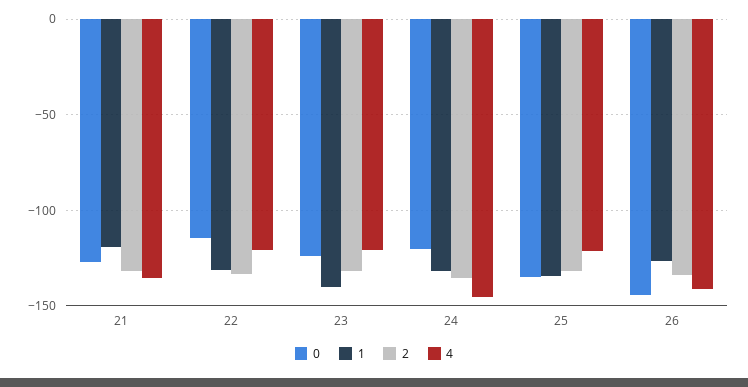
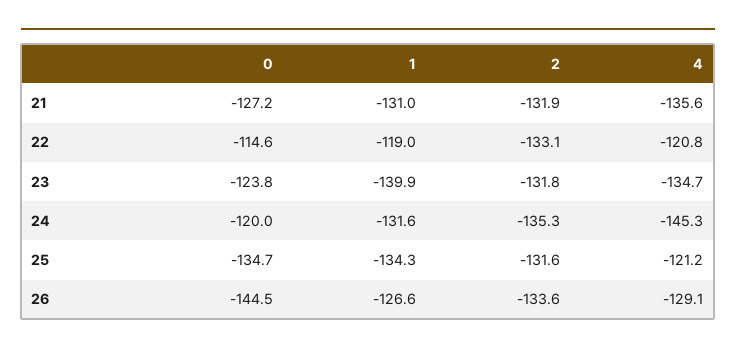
1, 21: -120 -> -131
1, 22: -130 -> -119
4, 23: -120 -> -134.7
4, 26: -140 -> -129.1

